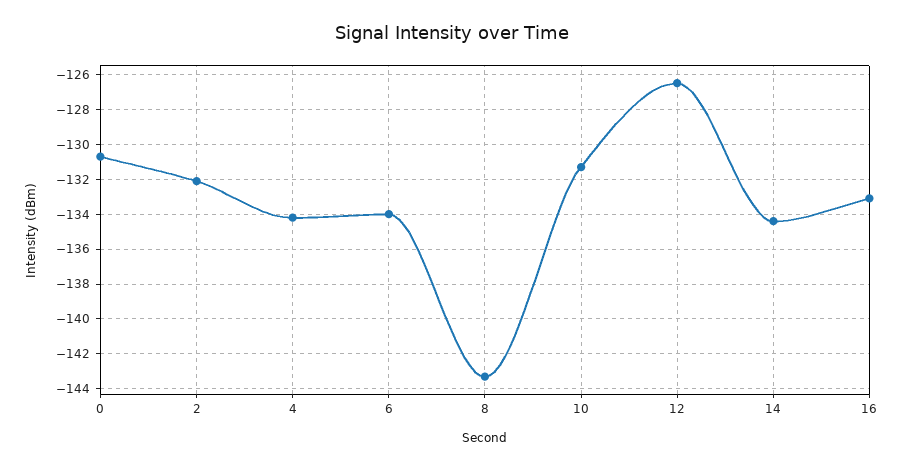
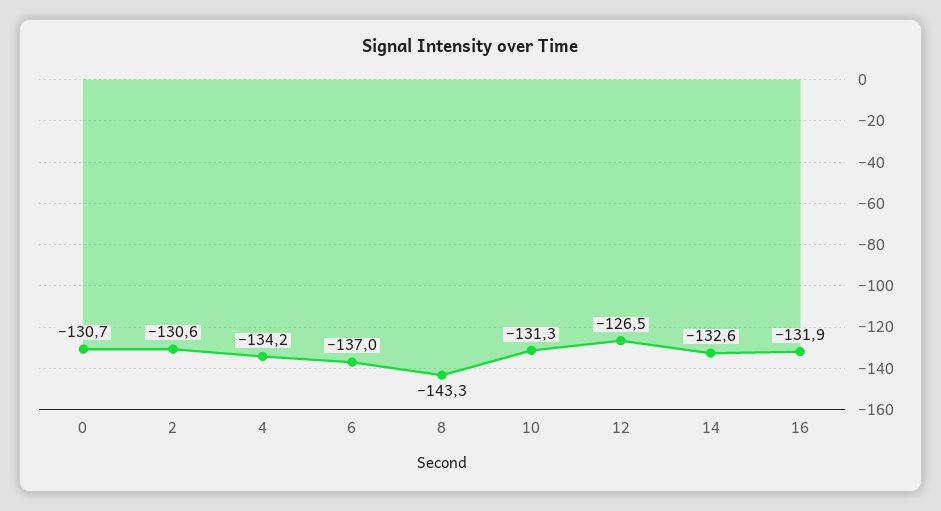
2: -132 -> -130.6
6: -134 -> -137
14: -134.5 -> -132.6
16: -133 -> -131.9

